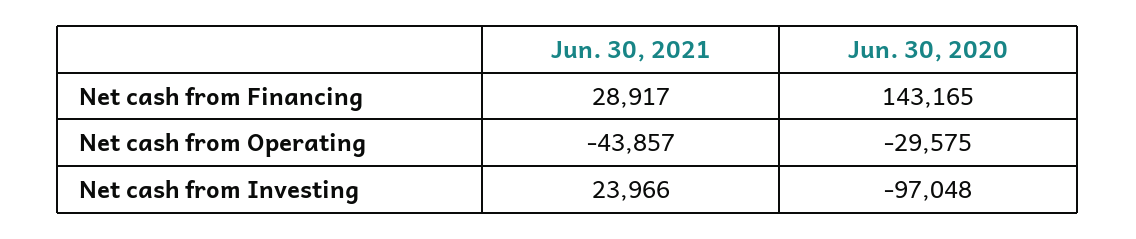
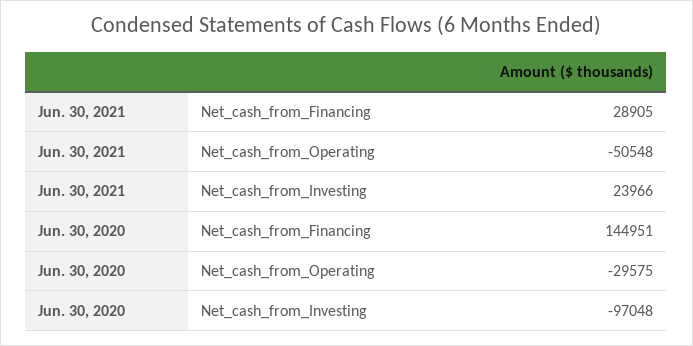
Jun. 30, 2021, Net cash from Financing: 28917 -> 28905
Jun. 30, 2020, Net cash from Financing: 143165 -> 144951
Jun. 30, 2021, Net cash from Operating: -43857 -> -50548

